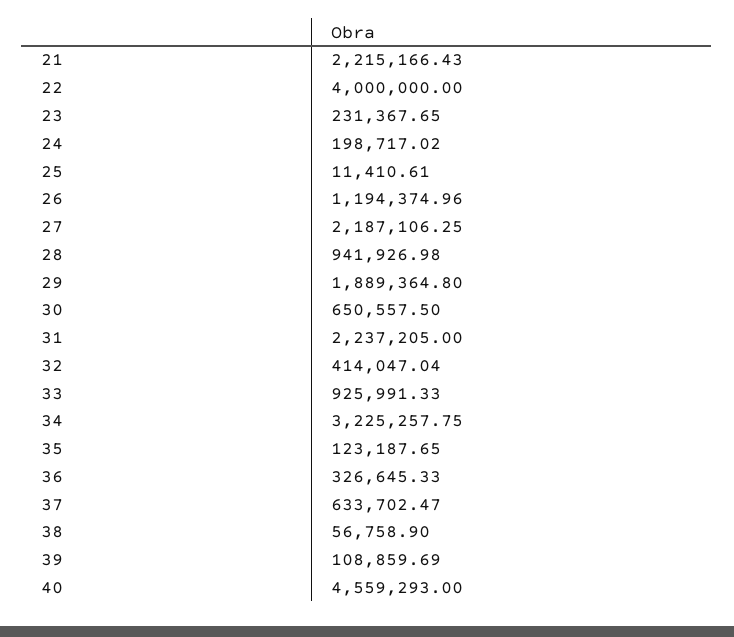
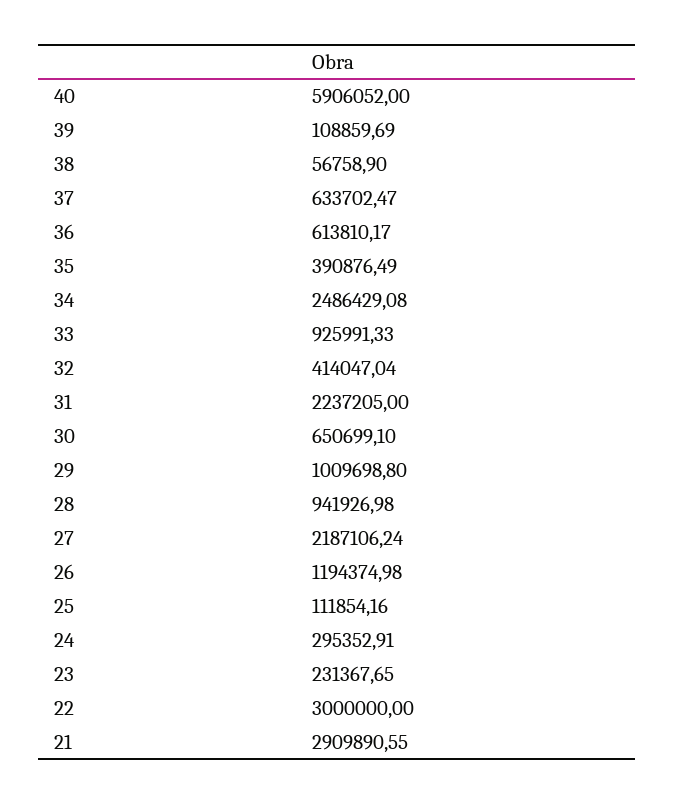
21: 2215166.43 -> 2909890.55
22: 4000000 -> 3000000
24: 198717.02 -> 295352.91
25: 11410.61 -> 111854.16
26: 1194374.96 -> 1194374.98
27: 2187106.25 -> 2187106.24
29: 1889364.8 -> 1009698.8
30: 650557.5 -> 650699.1
34: 3225257.75 -> 2486429.08
35: 123187.65 -> 390876.49
36: 326645.33 -> 613810.17
40: 4559293 -> 5906052

